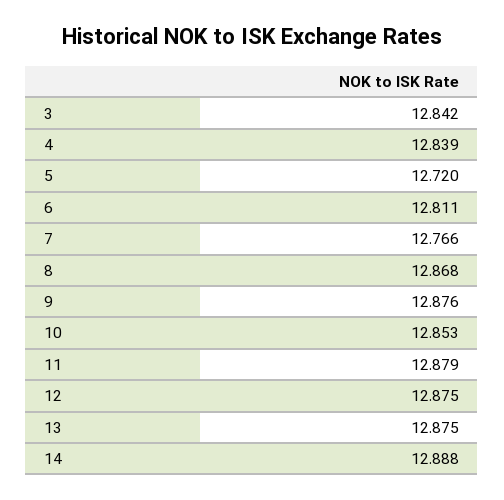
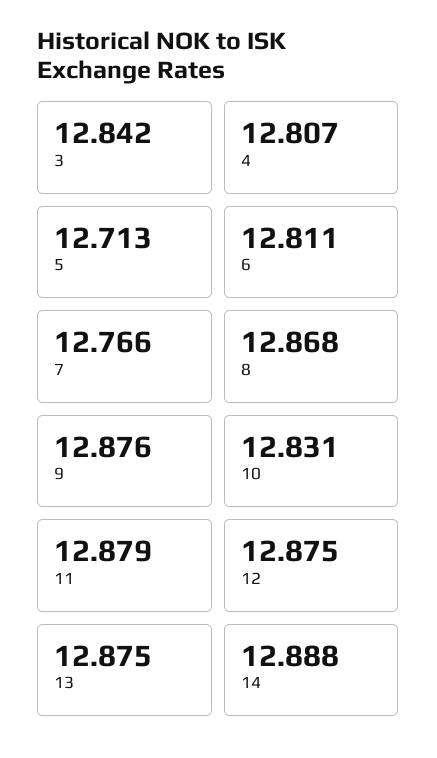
4: 12.839 -> 12.807
5: 12.72 -> 12.713
10: 12.853 -> 12.831

